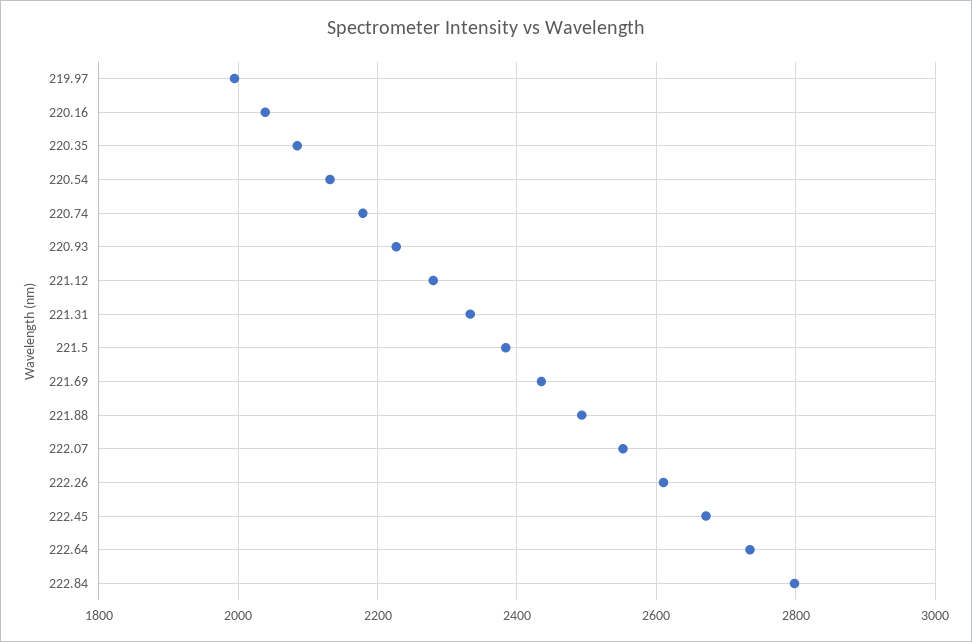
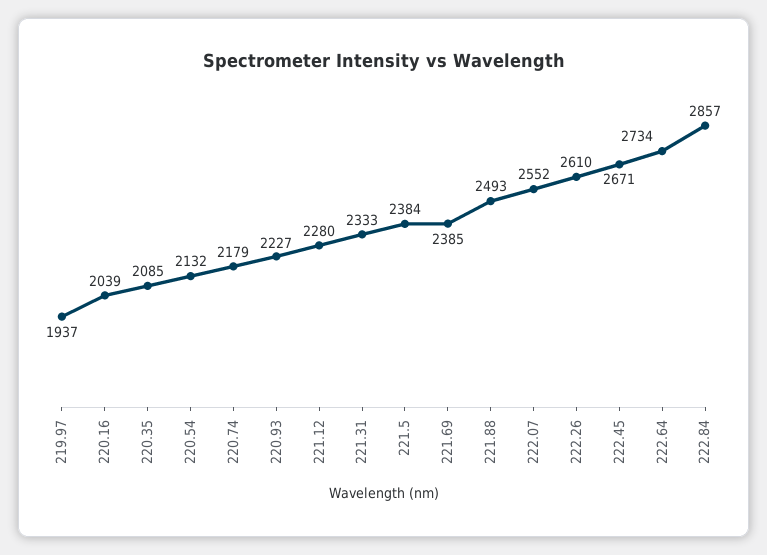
219.97: 2000 -> 1937
221.69: 2440 -> 2385
222.84: 2800 -> 2857

